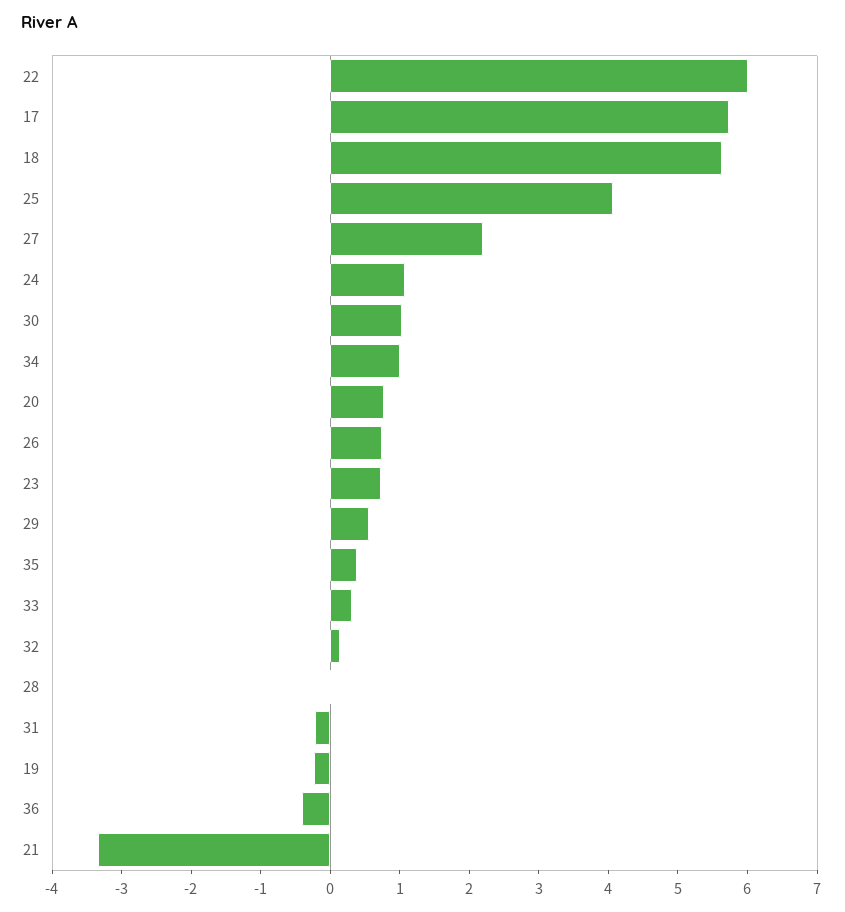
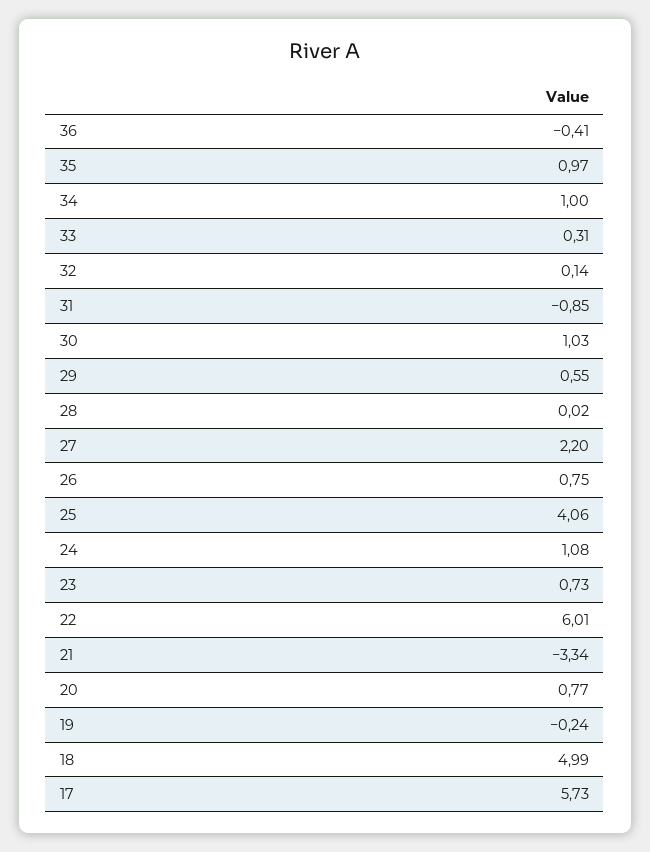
18: 5.6 -> 4.99
35: 0.4 -> 0.97
31: -0.2 -> -0.85

